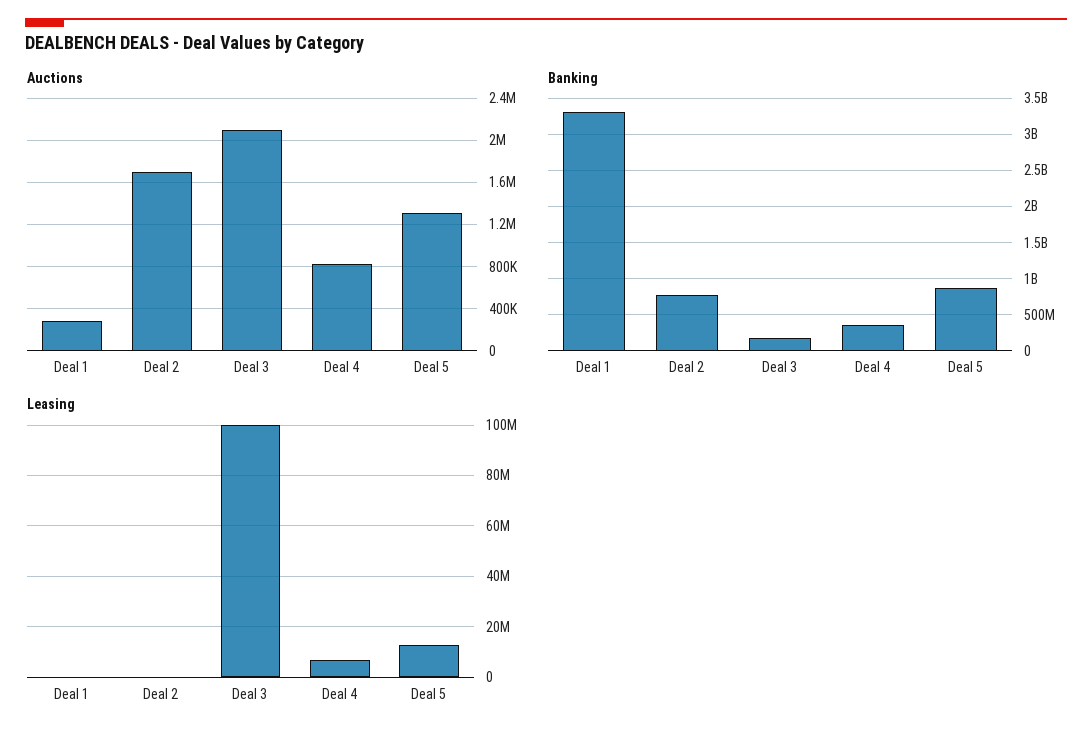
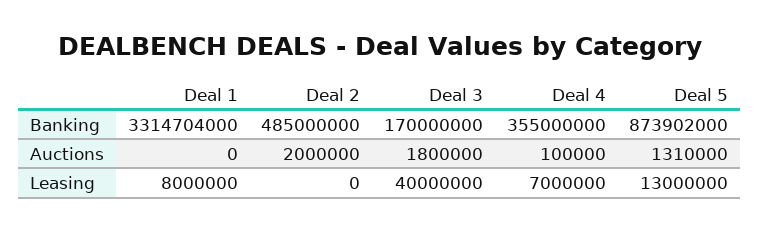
Auctions, Deal 1: 300000 -> 0
Auctions, Deal 2: 1700000 -> 2000000
Auctions, Deal 3: 2100000 -> 1800000
Auctions, Deal 4: 800000 -> 100000
Banking, Deal 2: 800000000 -> 485000000
Leasing, Deal 1: 0 -> 8000000
Leasing, Deal 3: 100000000 -> 40000000

